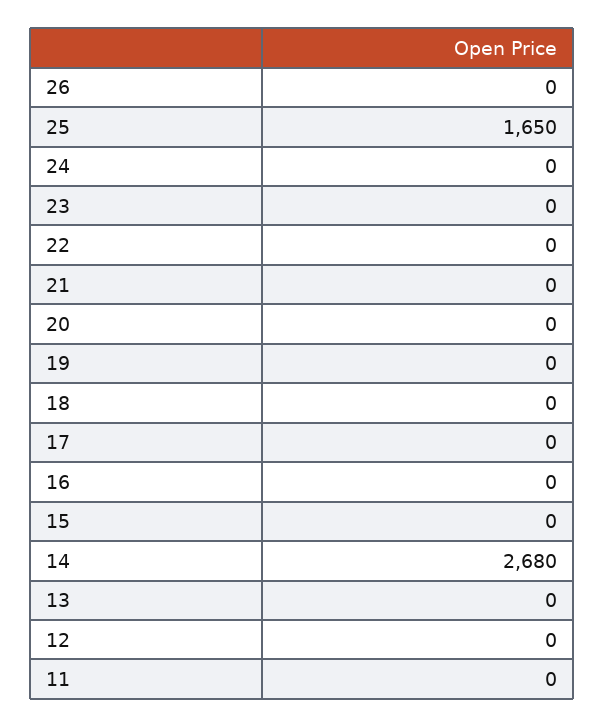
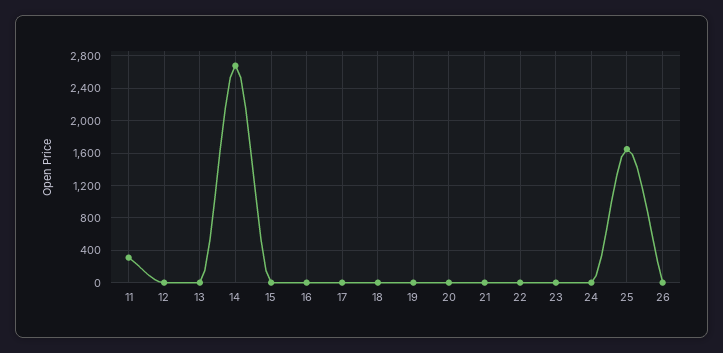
11: 0 -> 300

